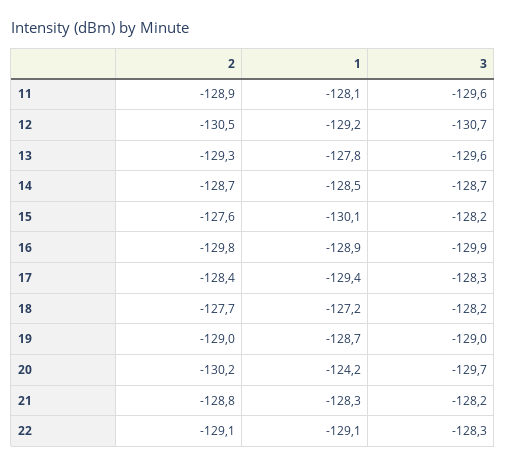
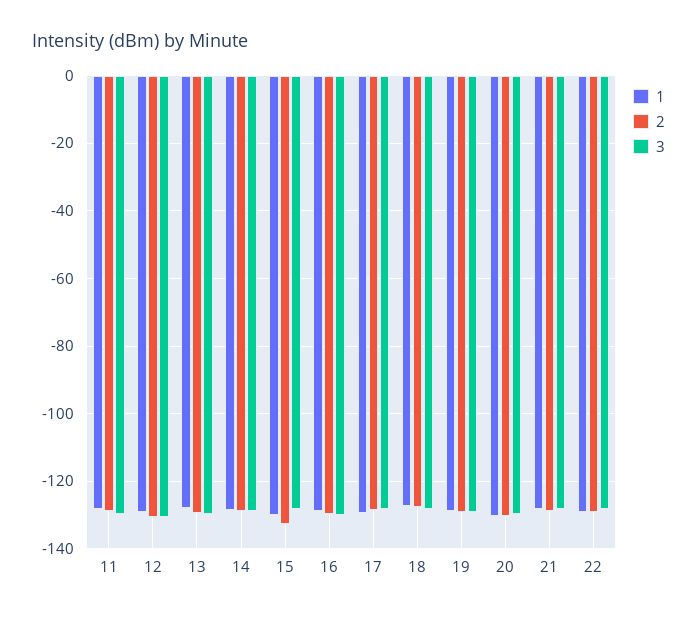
2, 15: -127.6 -> -132
1, 20: -124.2 -> -130

